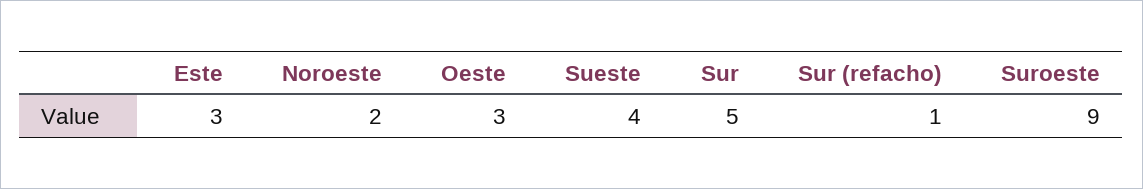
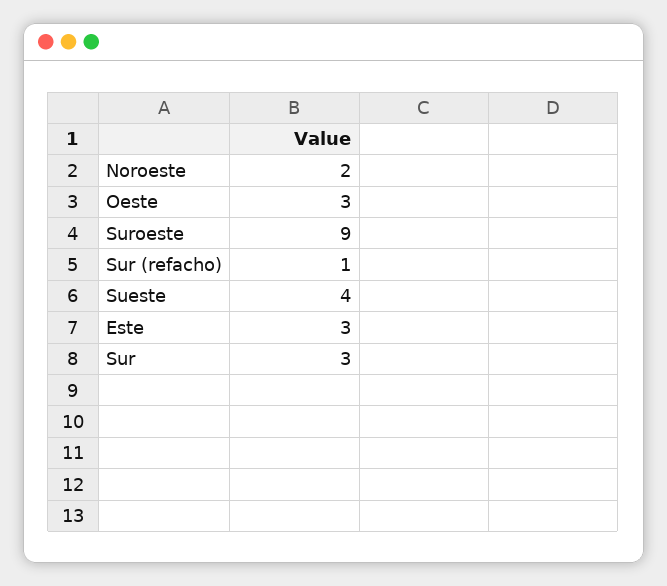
Sur: 5 -> 3

